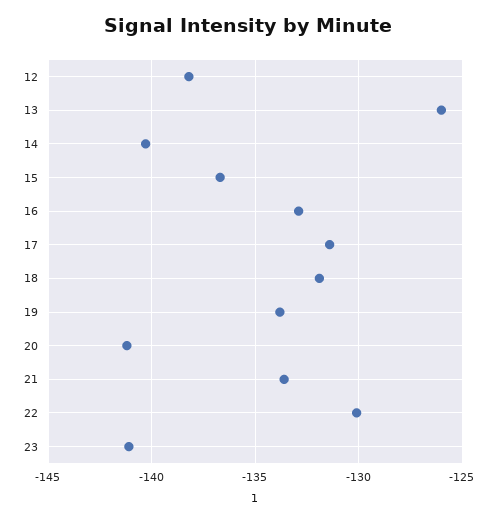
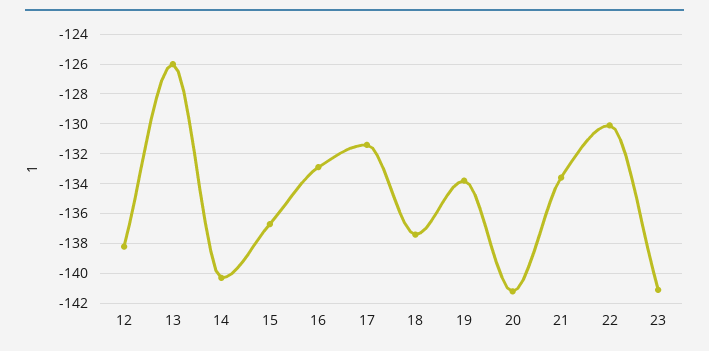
18: -132 -> -137.5

